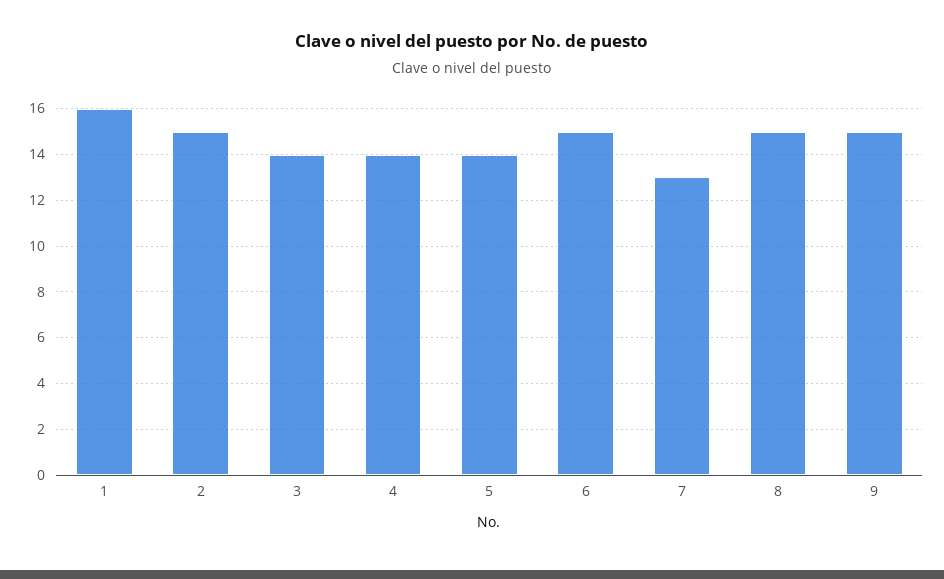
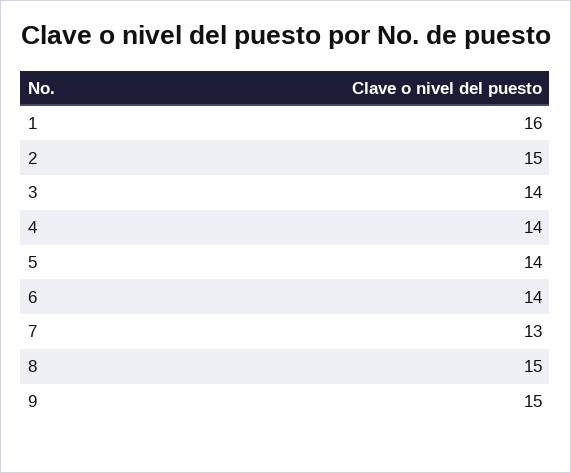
6: 15 -> 14

